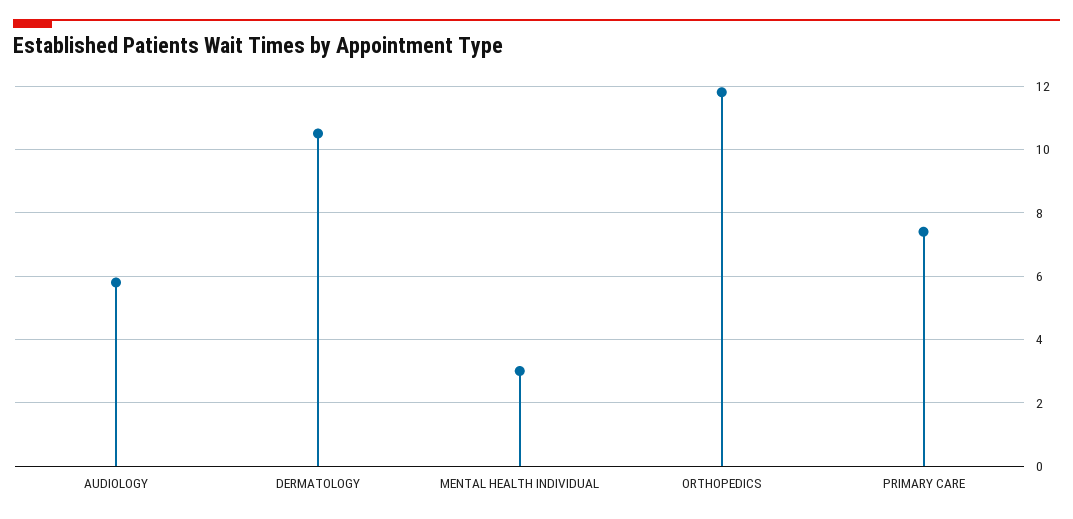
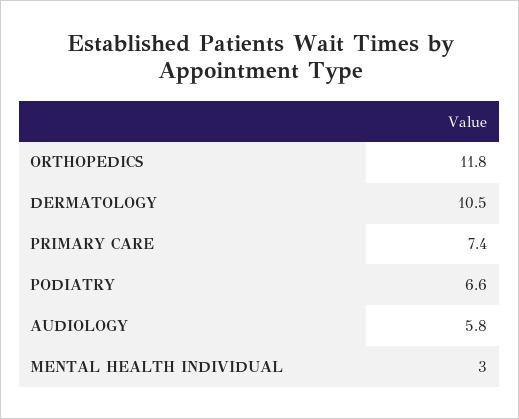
PODIATRY: none -> 6.6

